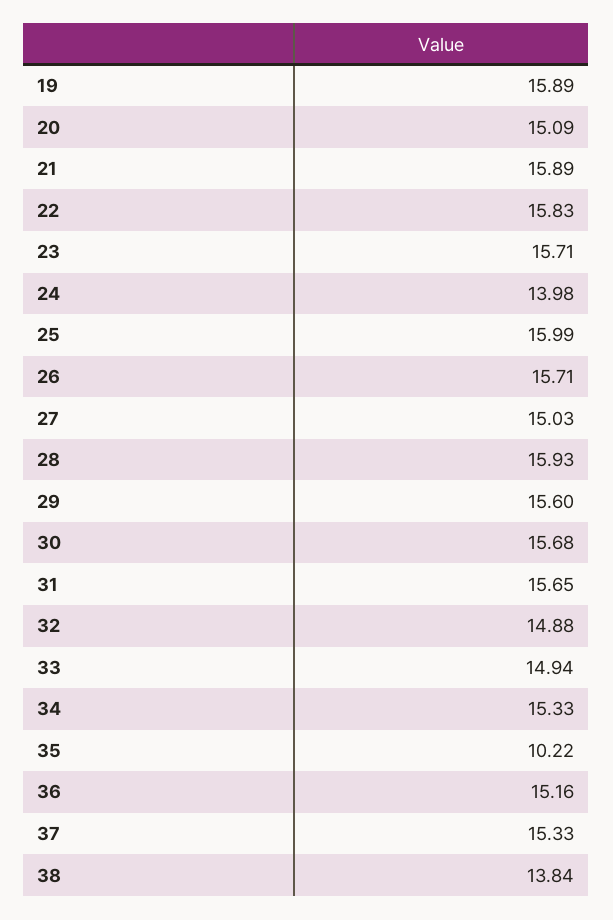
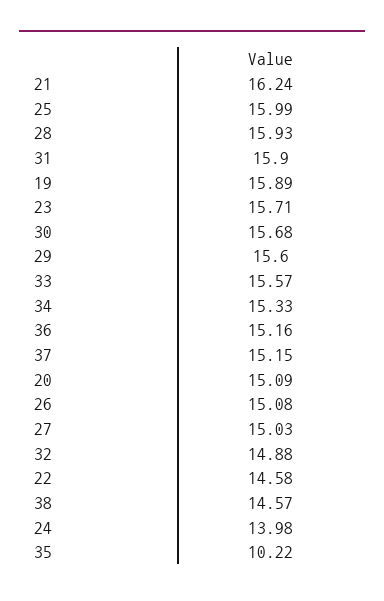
21: 15.89 -> 16.24
22: 15.83 -> 14.58
26: 15.71 -> 15.08
31: 15.65 -> 15.9
33: 14.94 -> 15.57
37: 15.33 -> 15.15
38: 13.84 -> 14.57

